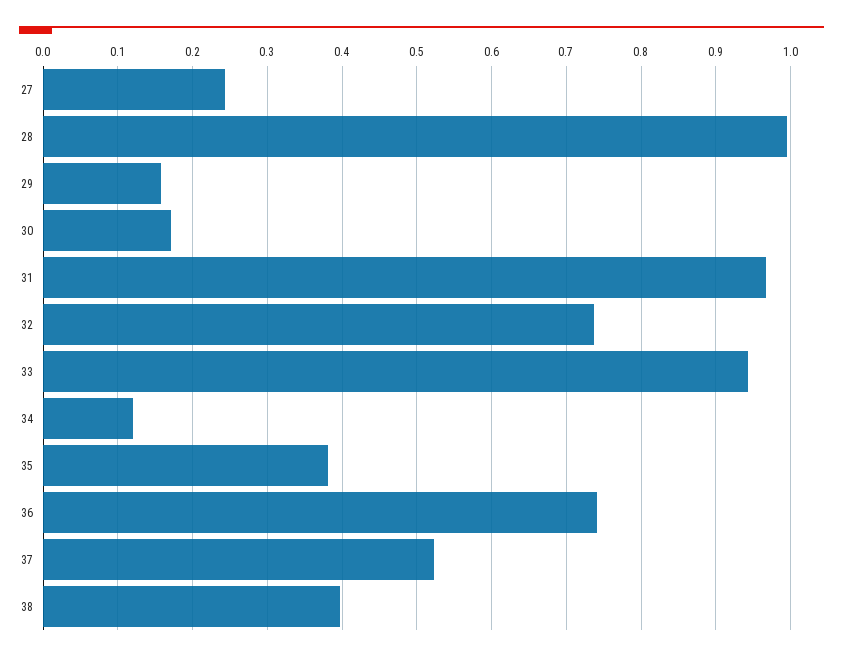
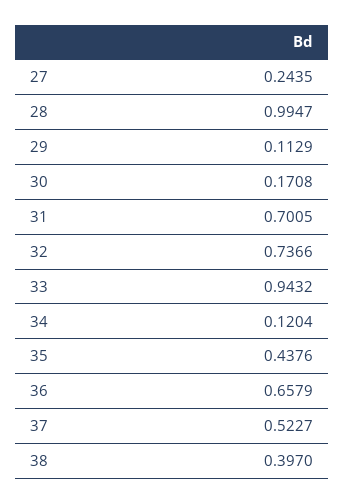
29: 0.16 -> 0.1129
31: 0.97 -> 0.7005
35: 0.38 -> 0.4376
36: 0.74 -> 0.6579

